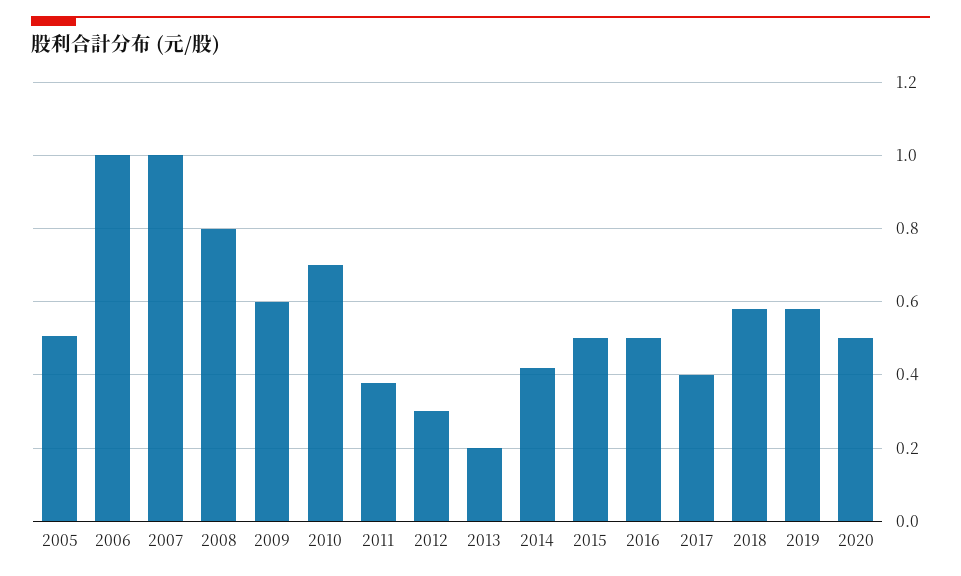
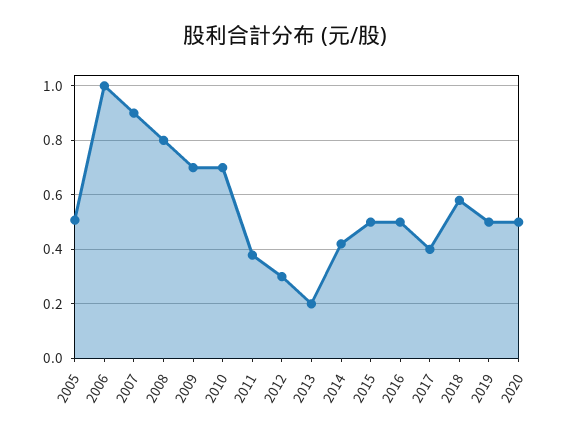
2007: 1 -> 0.9
2009: 0.6 -> 0.7
2019: 0.58 -> 0.5

